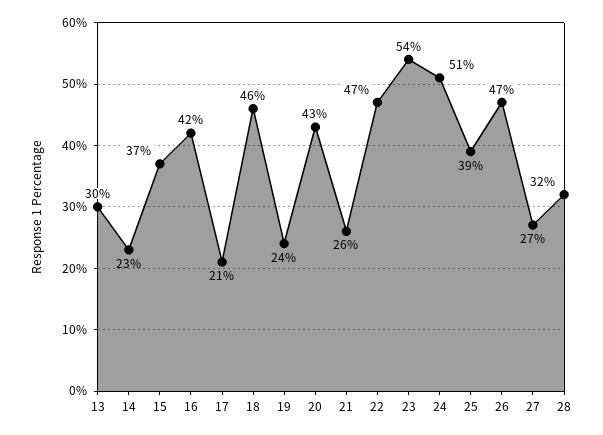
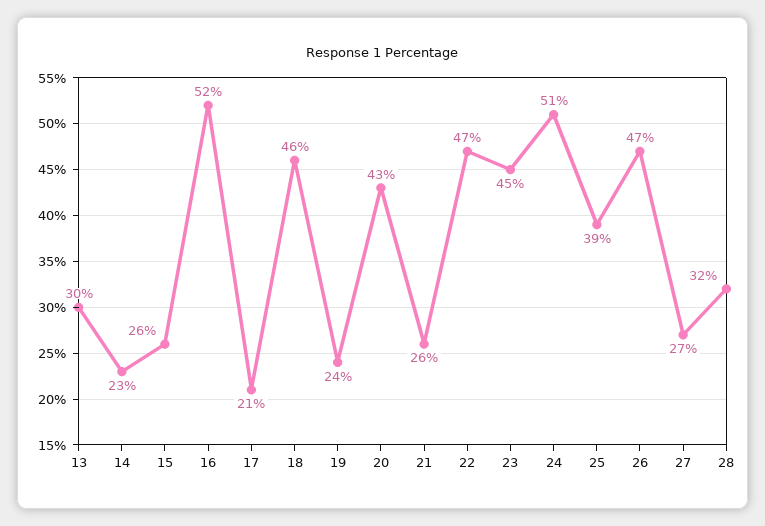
15: 37 -> 26
16: 42 -> 52
23: 54 -> 45

